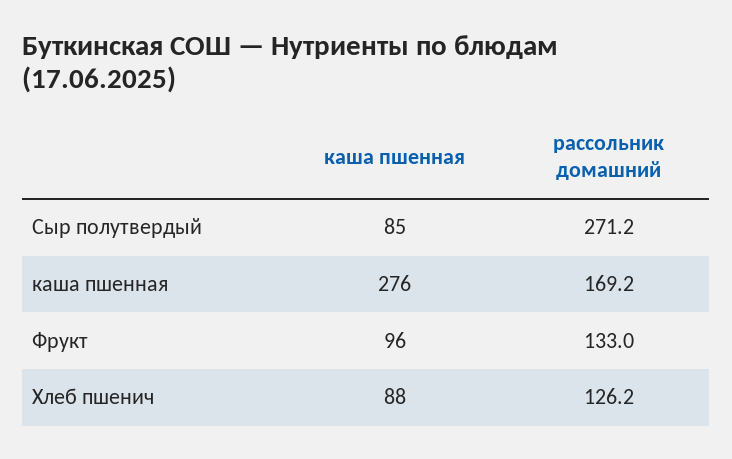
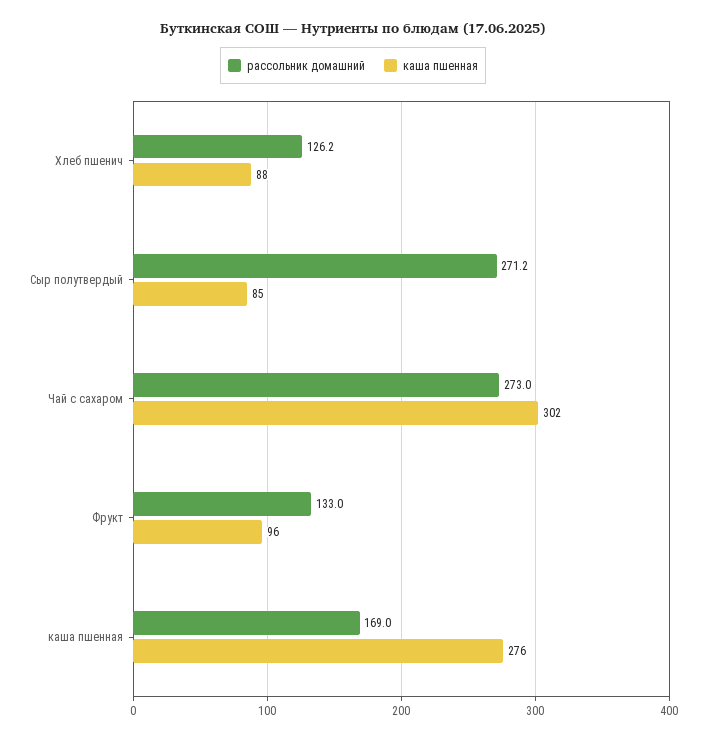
рассольник домашний, каша пшенная: 169.2 -> 169
рассольник домашний, Чай с сахаром: none -> 273
каша пшенная, Чай с сахаром: none -> 302

